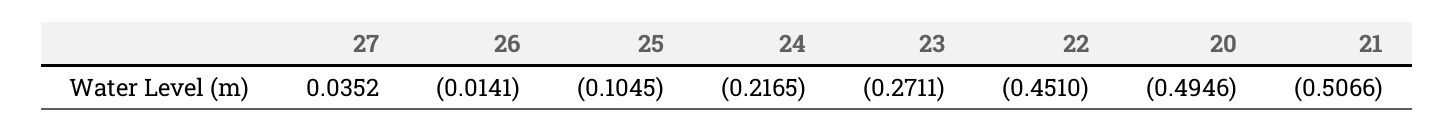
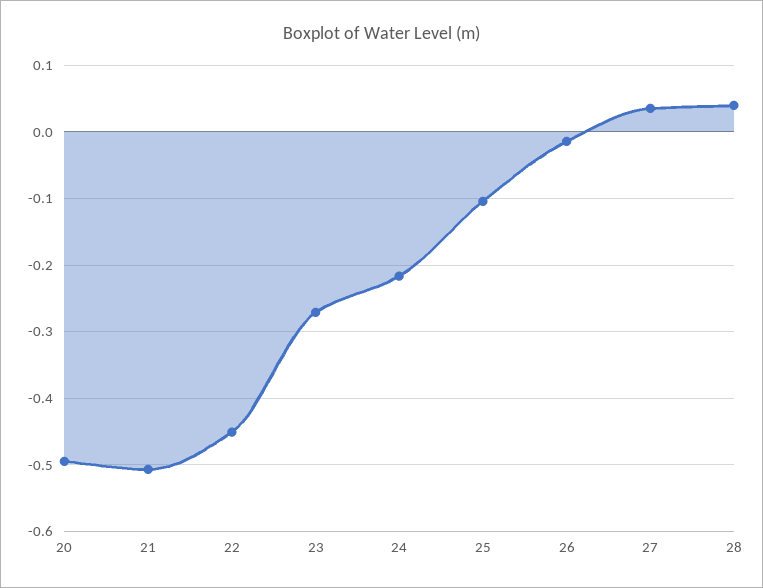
28: none -> 0.04

